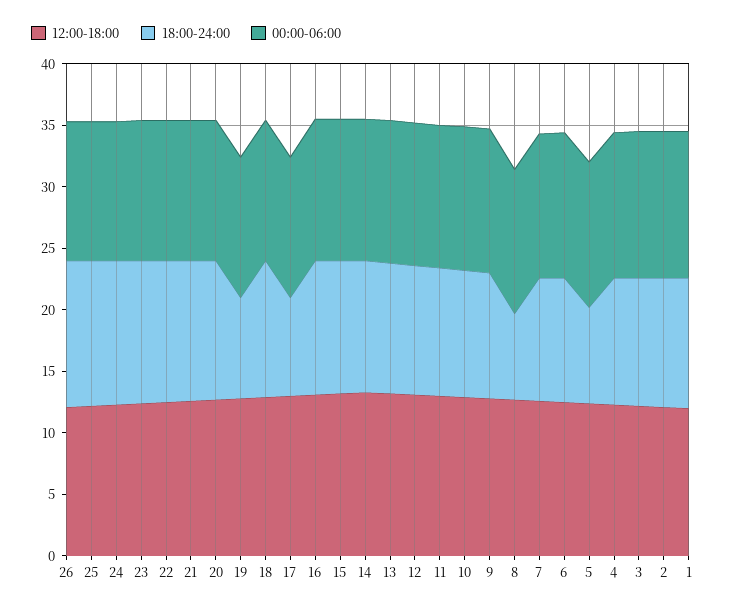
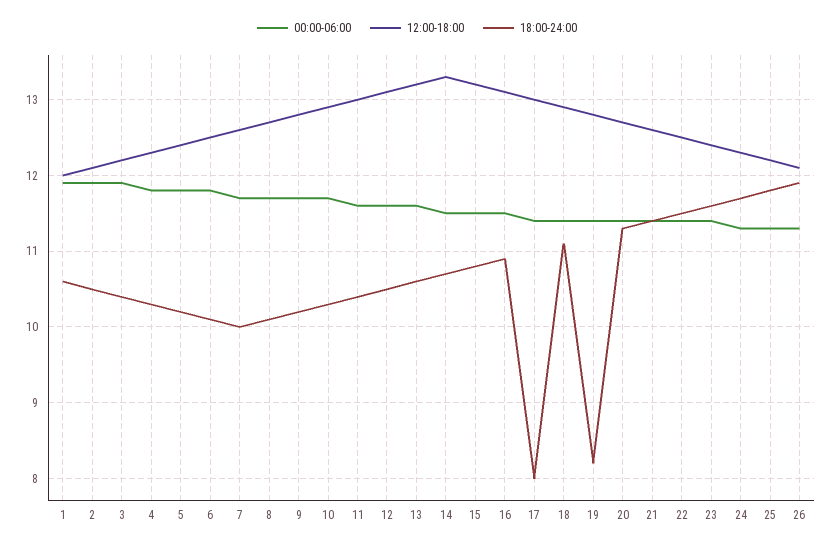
18:00-24:00, 8: 7 -> 10.1
18:00-24:00, 5: 8 -> 10.2

